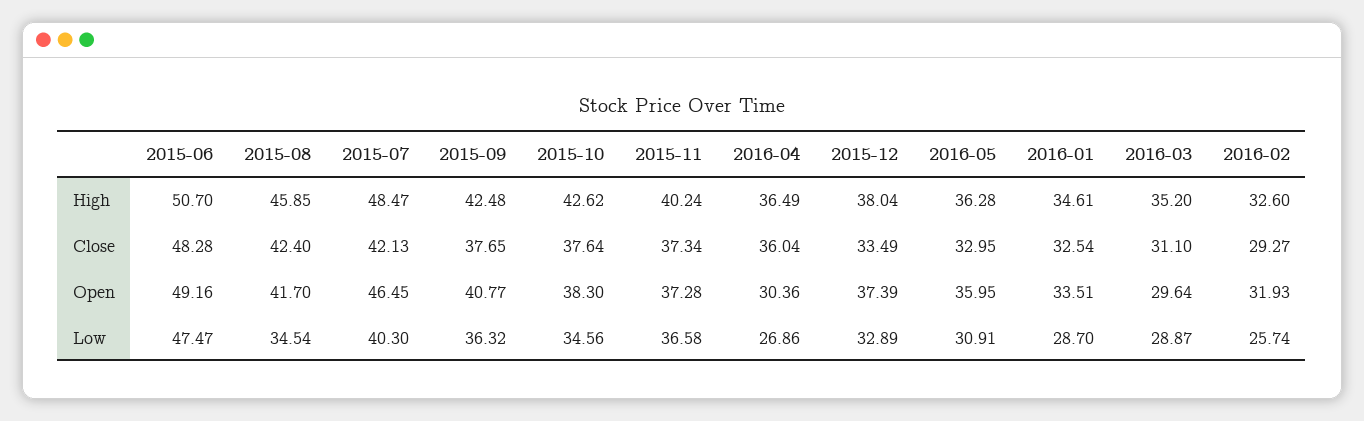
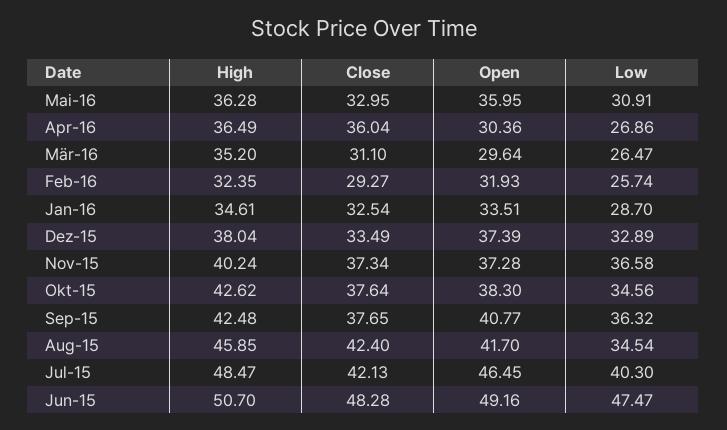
2016-02, High: 32.6 -> 32.35
2016-03, Low: 28.87 -> 26.47

